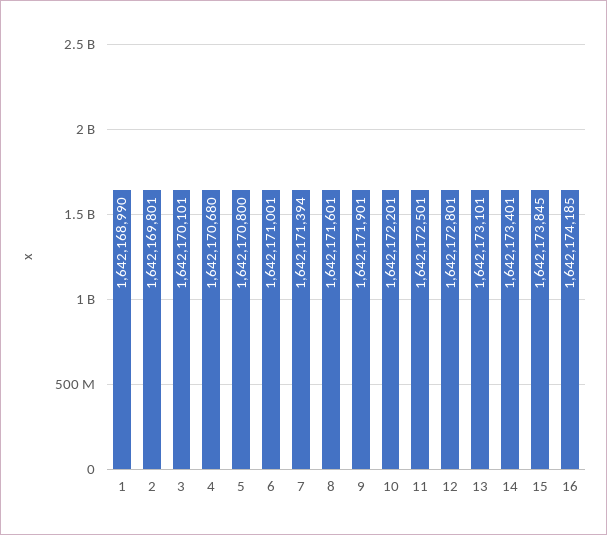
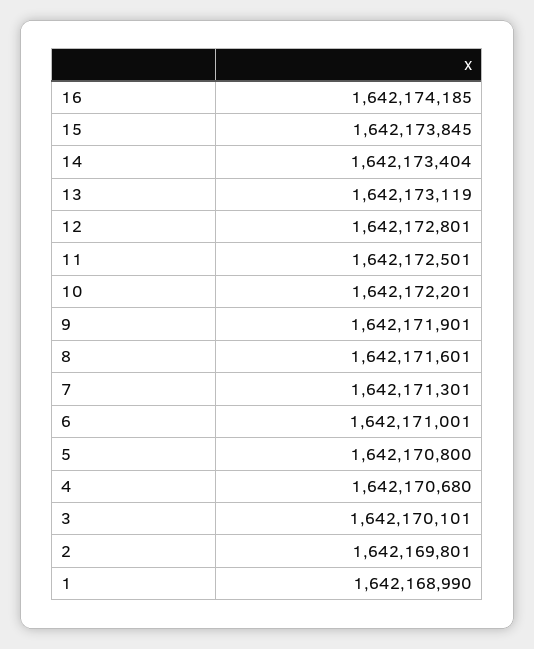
7: 1642171394 -> 1642171301
13: 1642173101 -> 1642173119
14: 1642173401 -> 1642173404

